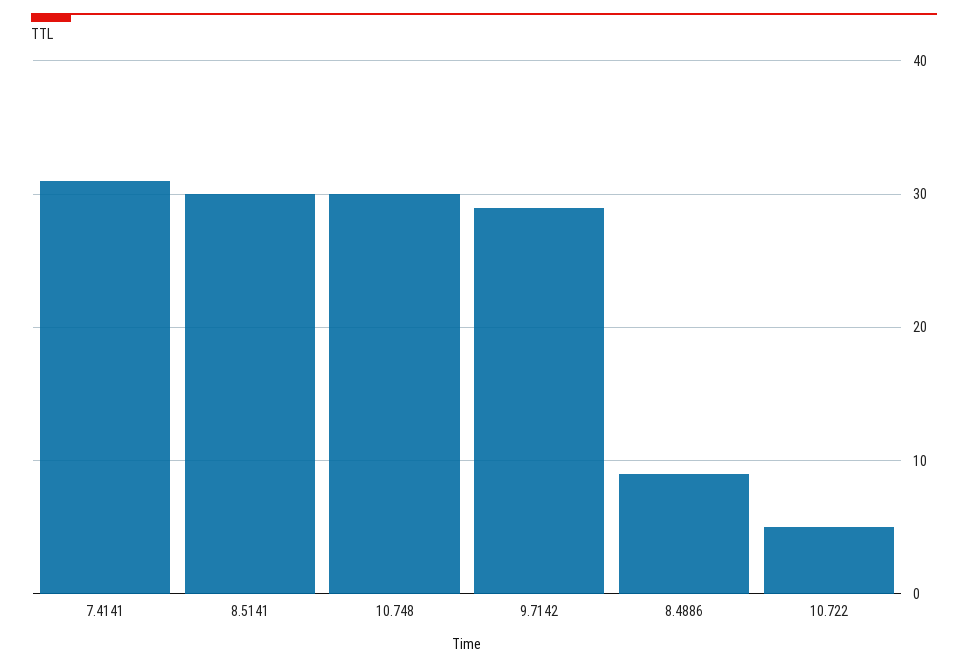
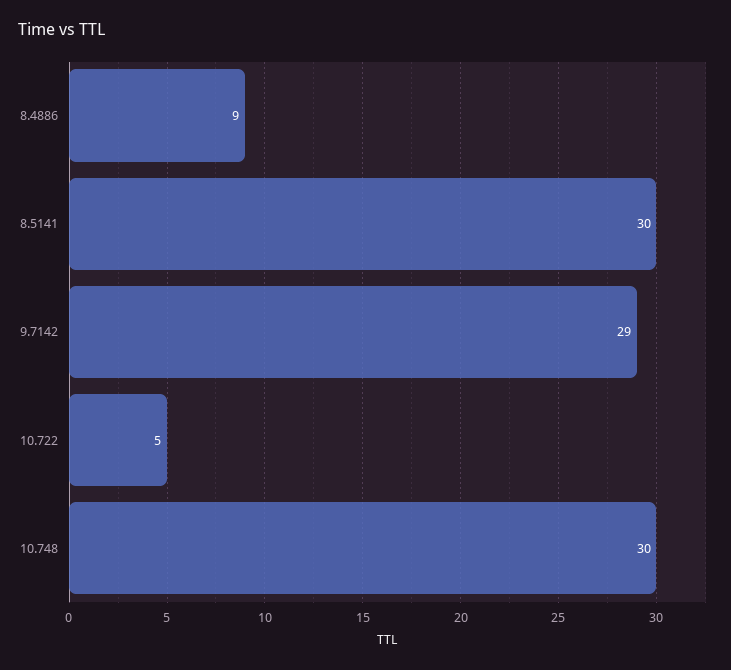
7.4141: 31 -> none

